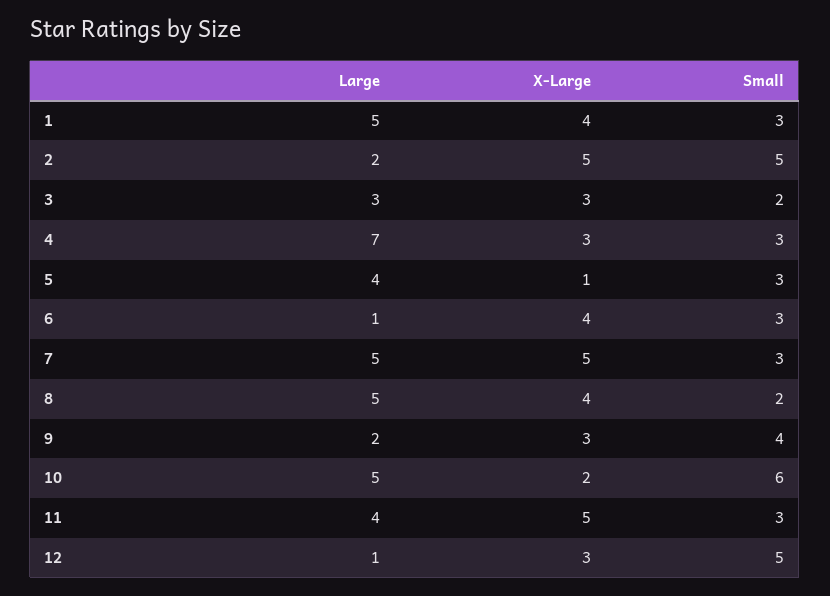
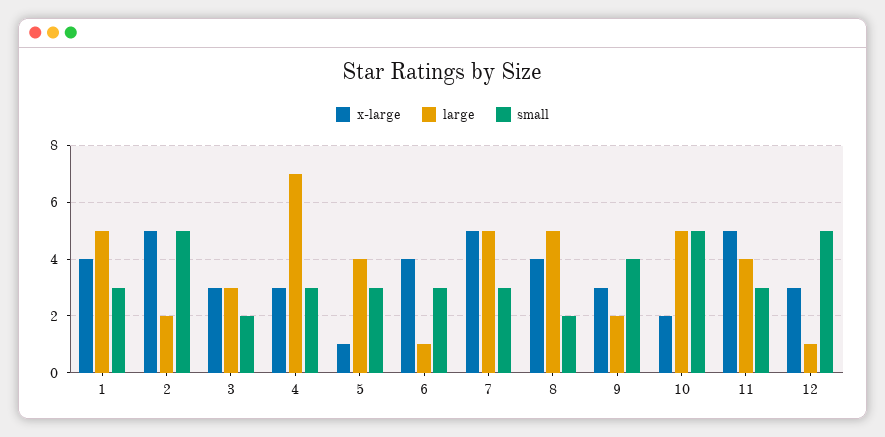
Small, 10: 6 -> 5

